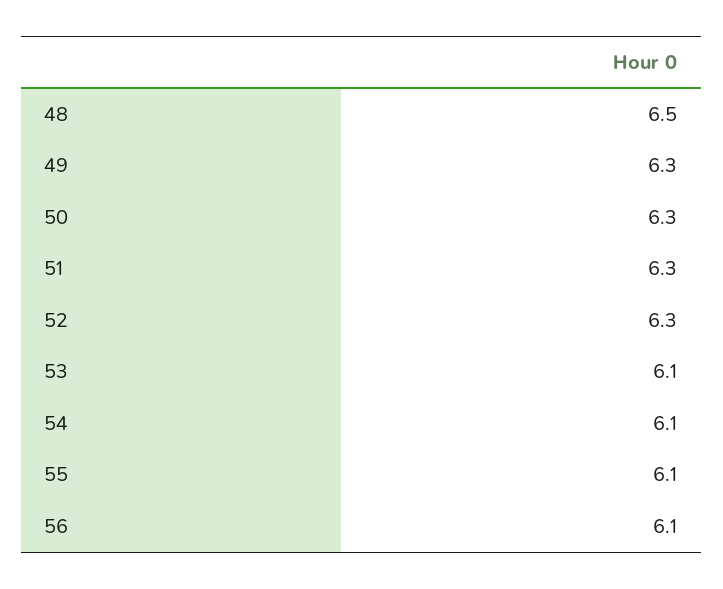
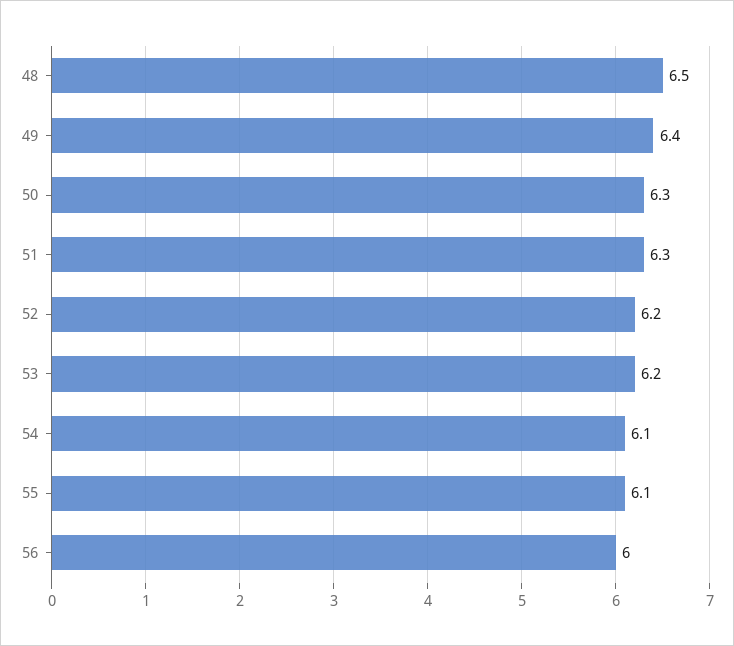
49: 6.3 -> 6.4
52: 6.3 -> 6.2
53: 6.1 -> 6.2
56: 6.1 -> 6

